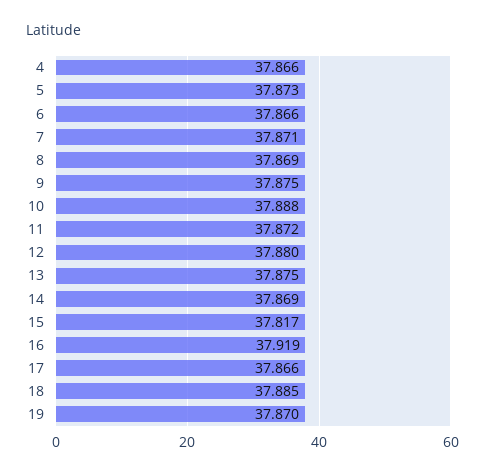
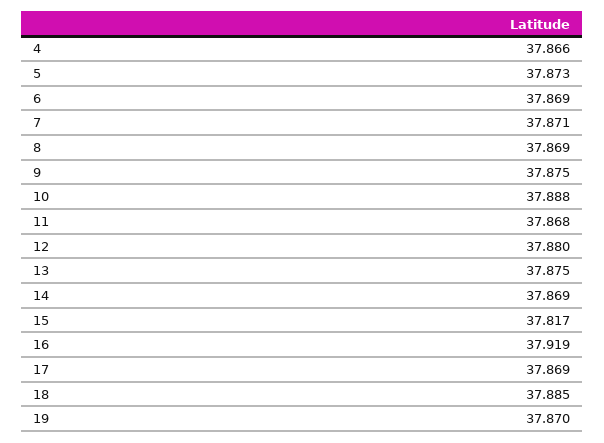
6: 37.866 -> 37.869
11: 37.872 -> 37.868
17: 37.866 -> 37.869

